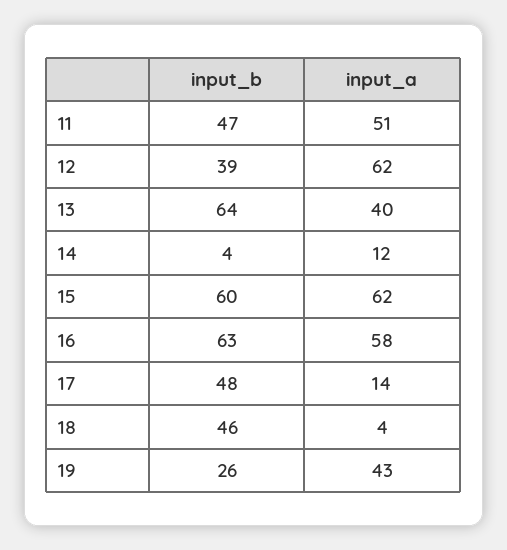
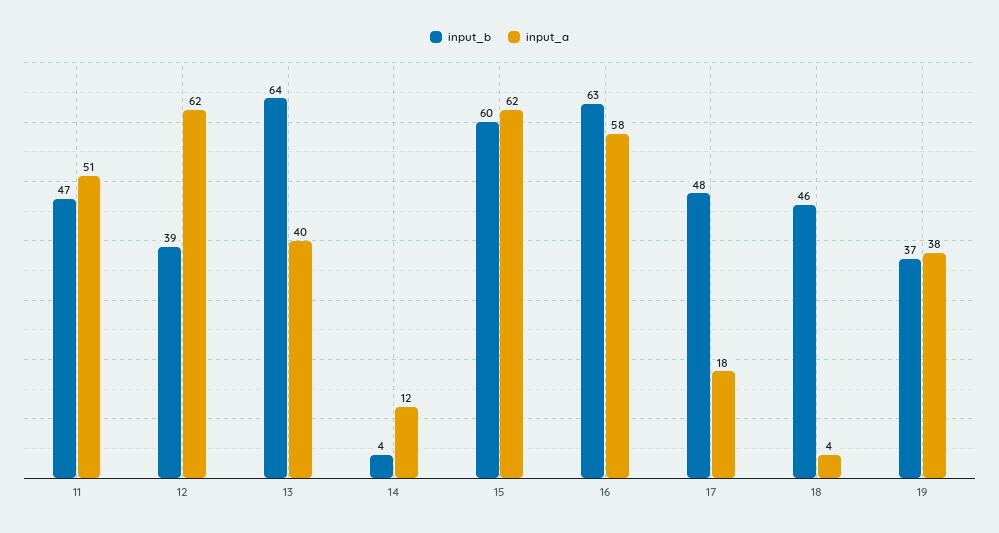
input_a, 17: 14 -> 18
input_b, 19: 26 -> 37
input_a, 19: 43 -> 38

